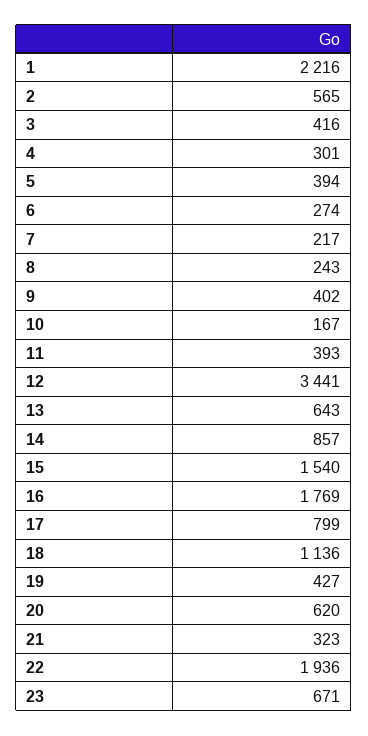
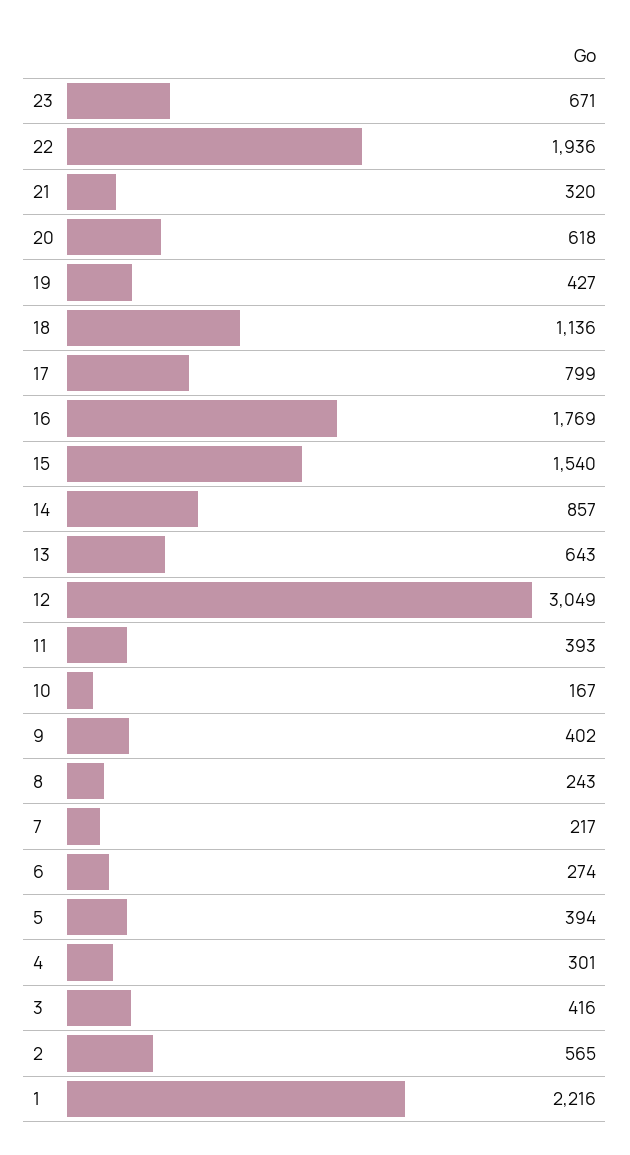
12: 3441 -> 3049
20: 620 -> 618
21: 323 -> 320

